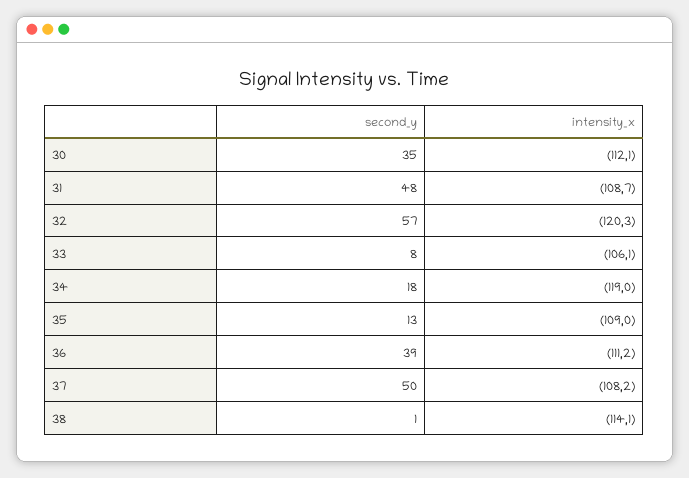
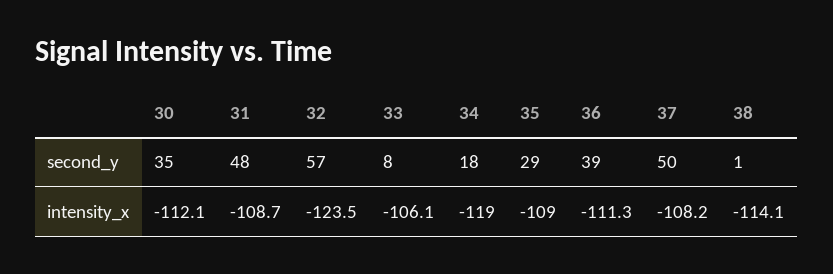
intensity_x, 32: -120.3 -> -123.5
second_y, 35: 13 -> 29
intensity_x, 36: -111.2 -> -111.3

